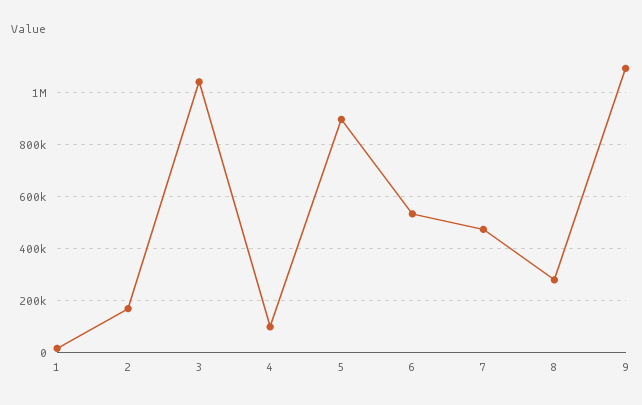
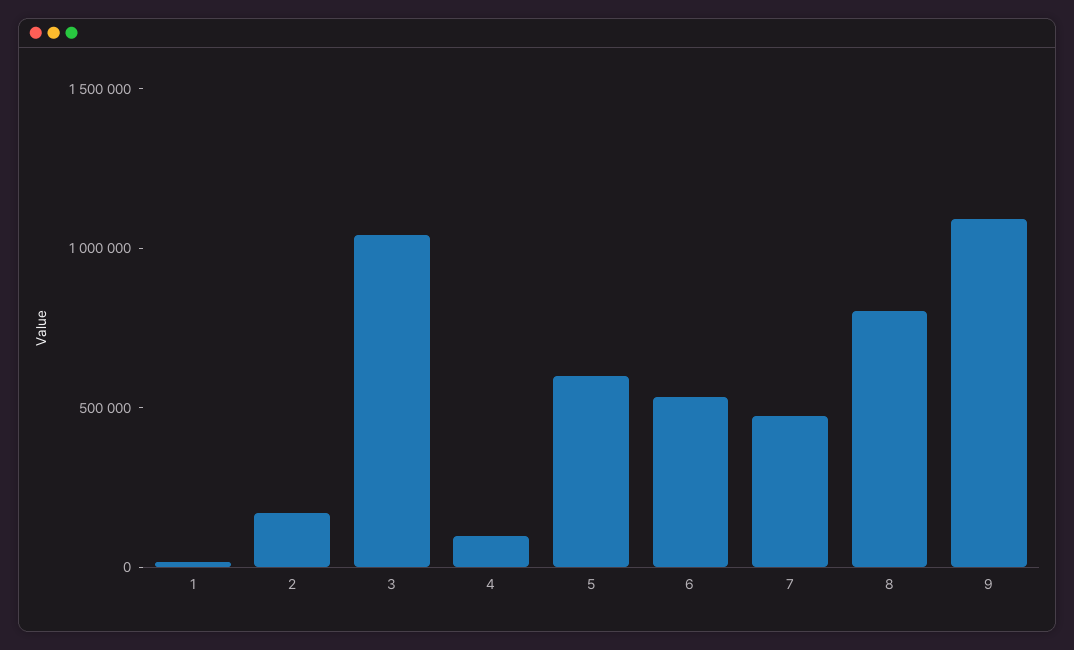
5: 900000 -> 600000
8: 275000 -> 800000

